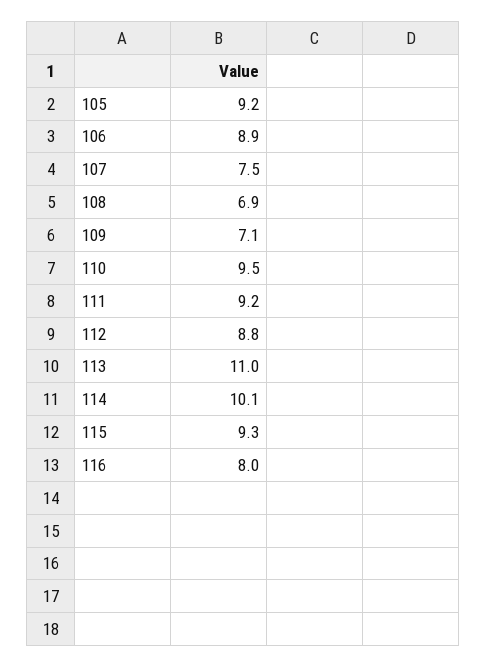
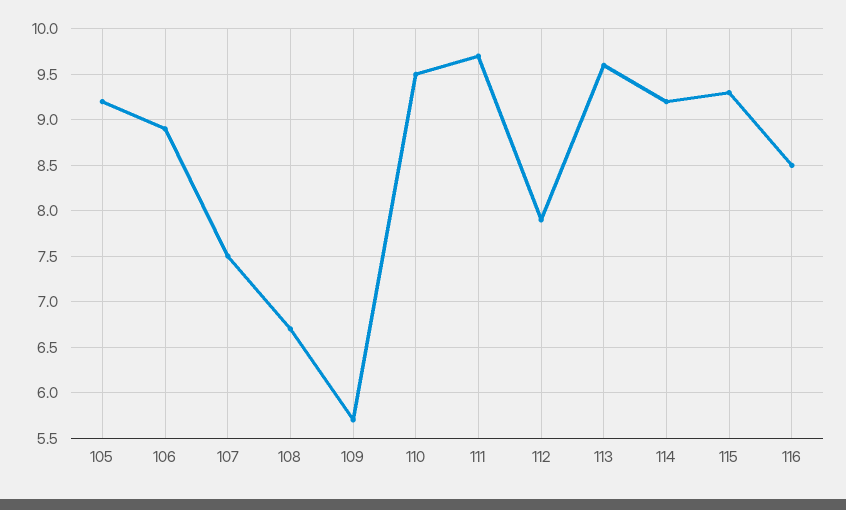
108: 6.9 -> 6.7
109: 7.1 -> 5.7
111: 9.2 -> 9.7
112: 8.8 -> 7.9
113: 11 -> 9.6
114: 10.1 -> 9.2
116: 8 -> 8.5

